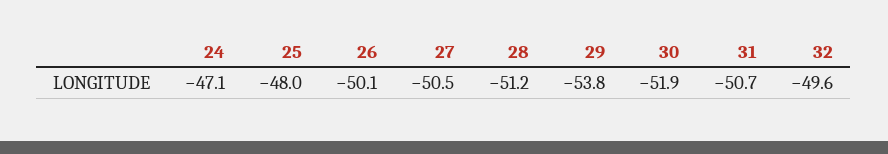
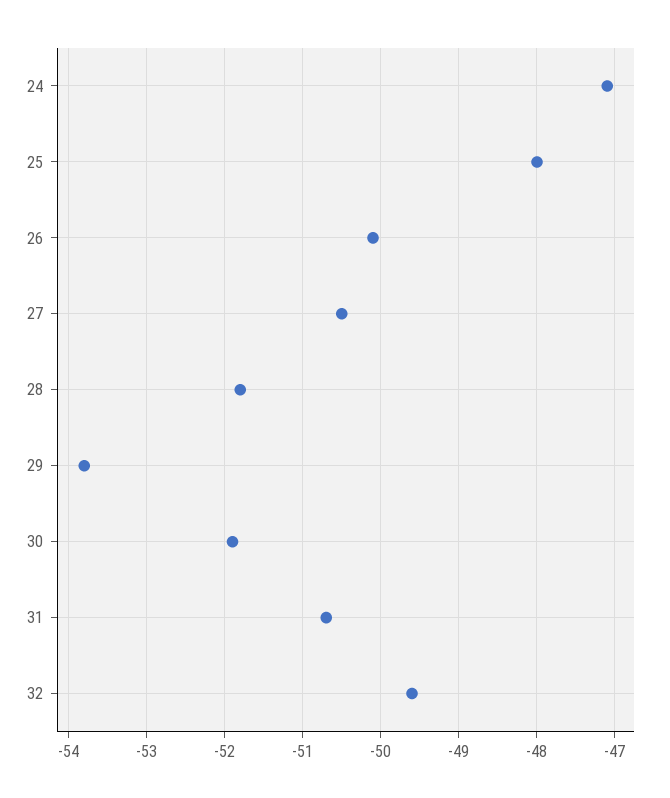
28: -51.2 -> -51.8

